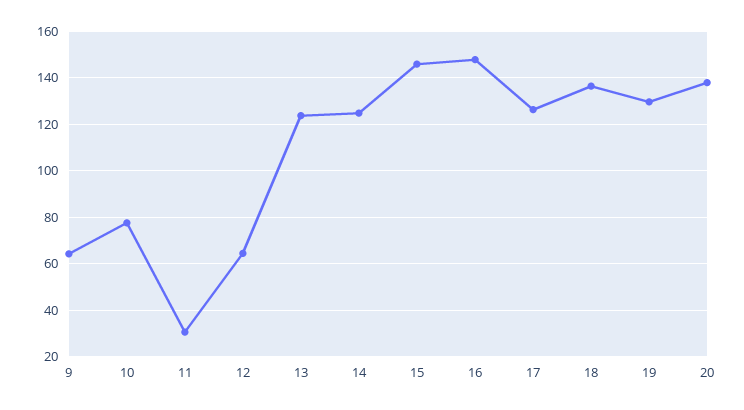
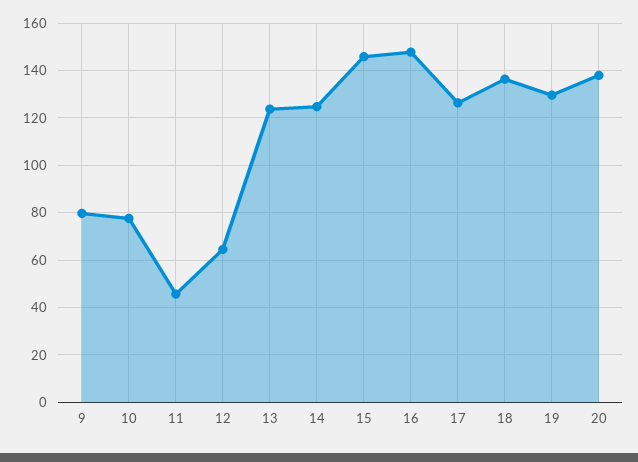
9: 65 -> 80
11: 30 -> 45

